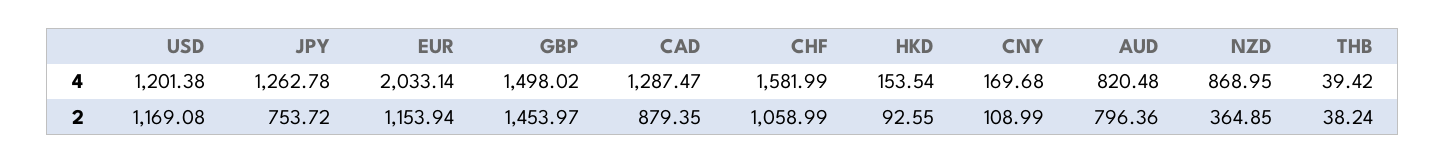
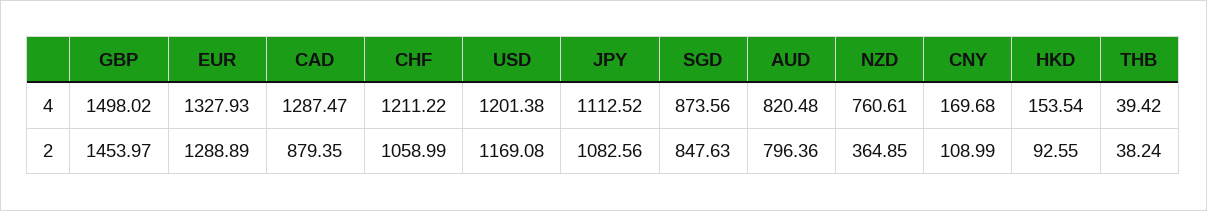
JPY, 4: 1262.78 -> 1112.52
EUR, 4: 2033.14 -> 1327.93
CHF, 4: 1581.99 -> 1211.22
NZD, 4: 868.95 -> 760.61
JPY, 2: 753.72 -> 1082.56
EUR, 2: 1153.94 -> 1288.89
SGD, 4: none -> 873.56
SGD, 2: none -> 847.63

